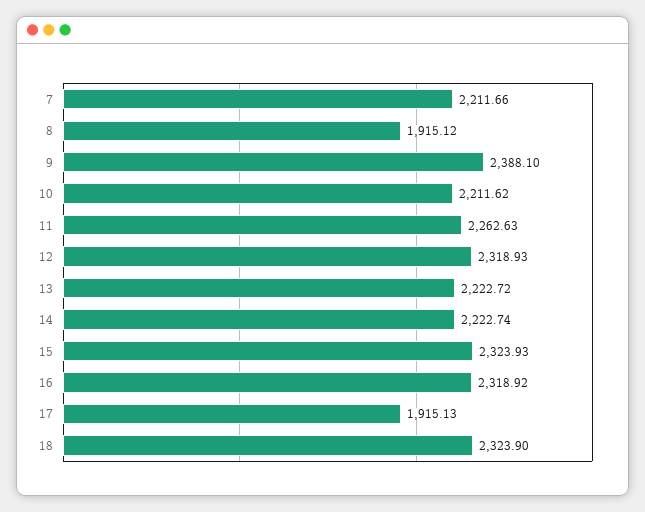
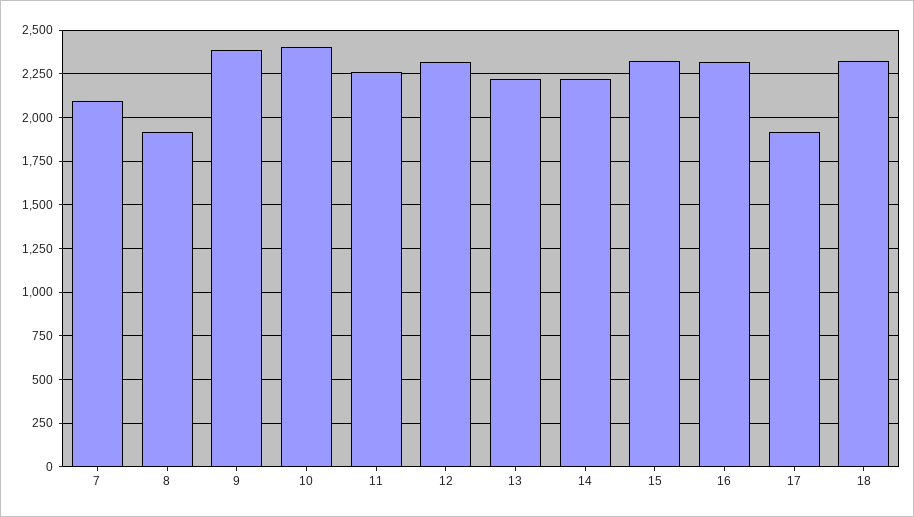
7: 2211.66 -> 2100
10: 2211.62 -> 2400

